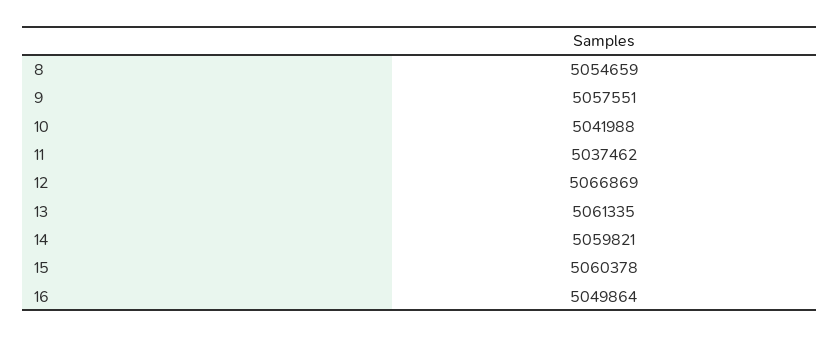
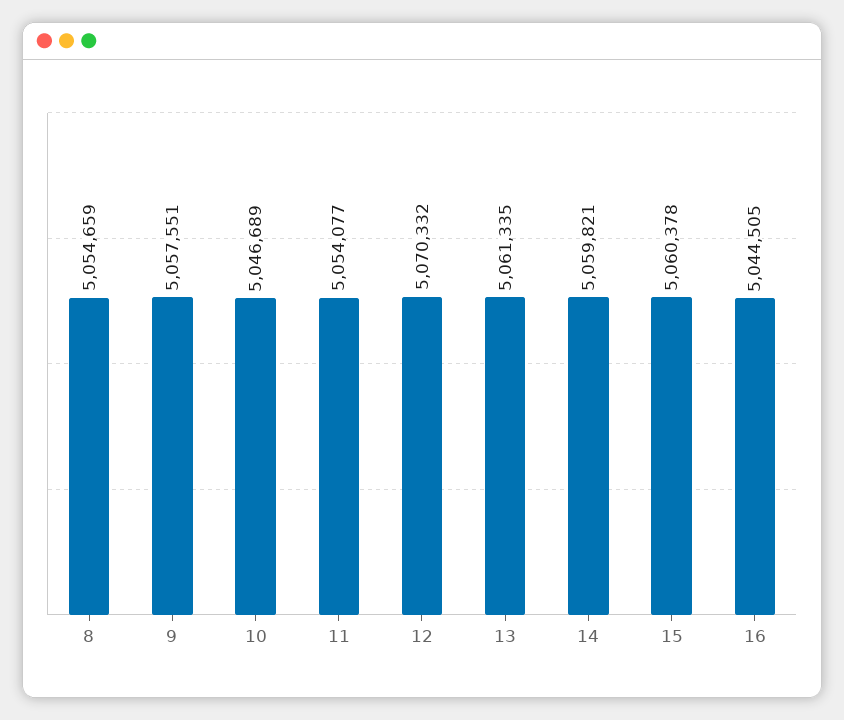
10: 5041988 -> 5046689
11: 5037462 -> 5054077
12: 5066869 -> 5070332
16: 5049864 -> 5044505

